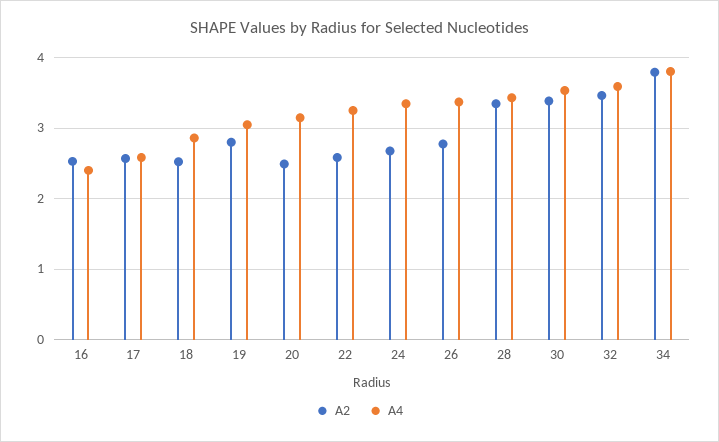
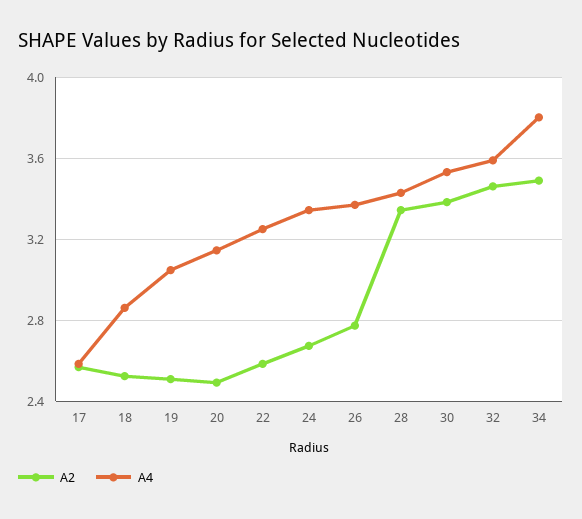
A2, 16: 2.5 -> none
A4, 16: 2.4 -> none
A2, 19: 2.8 -> 2.5
A2, 34: 3.8 -> 3.5

